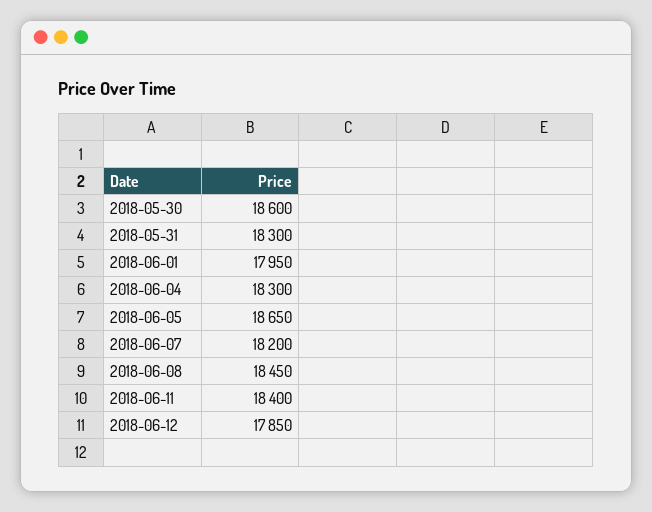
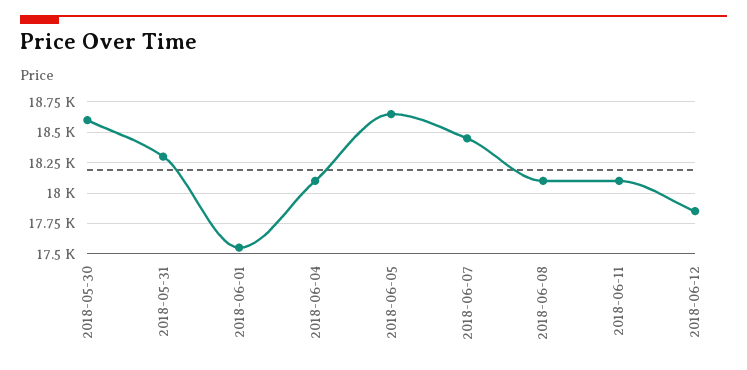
2018-06-01: 17950 -> 17550
2018-06-04: 18300 -> 18100
2018-06-07: 18200 -> 18450
2018-06-08: 18450 -> 18100
2018-06-11: 18400 -> 18100

